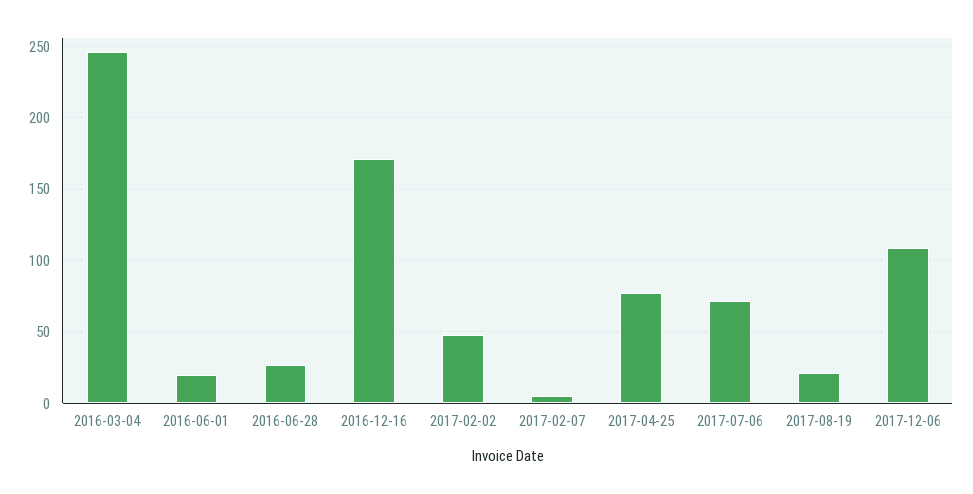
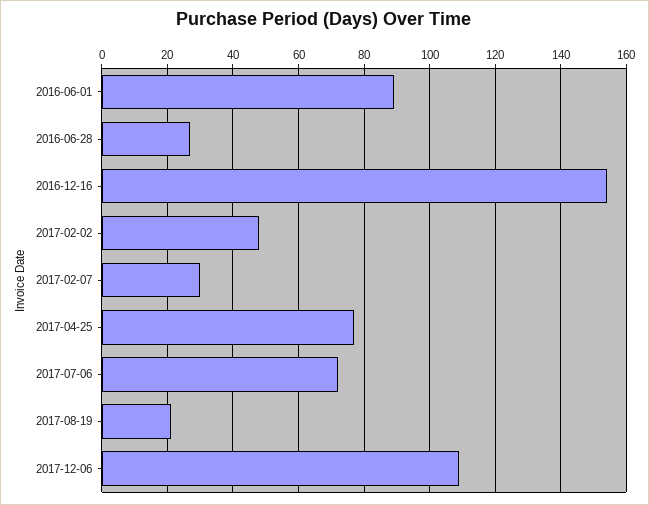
2016-03-04: 245 -> none
2016-06-01: 20 -> 90
2016-12-16: 170 -> 155
2017-02-07: 5 -> 30

